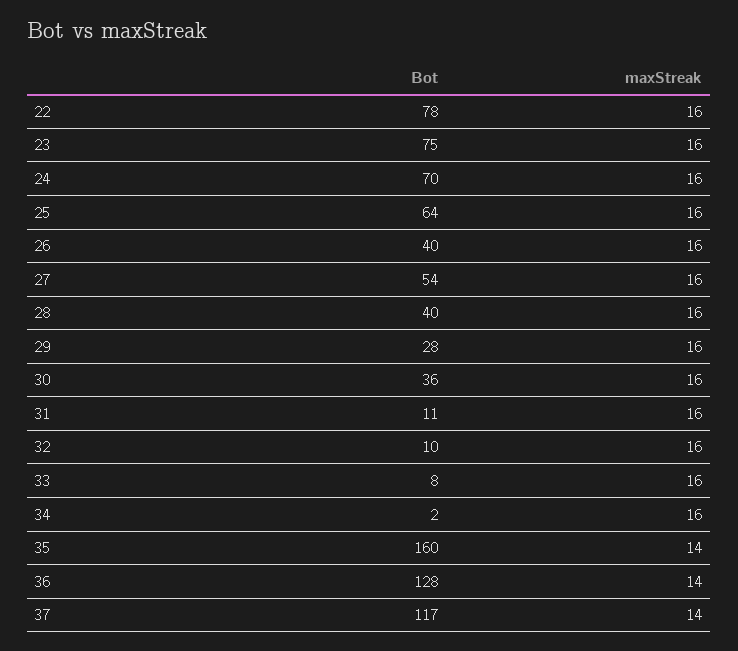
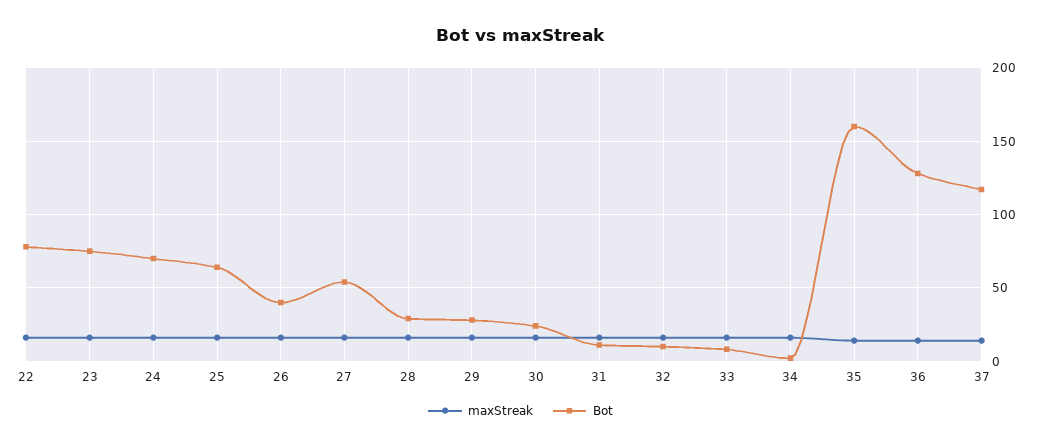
Bot, 28: 40 -> 30
Bot, 30: 36 -> 25

